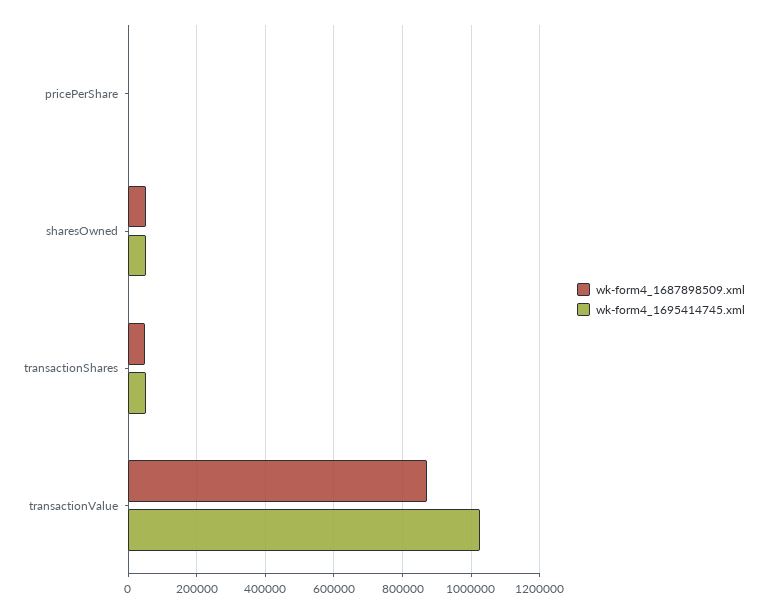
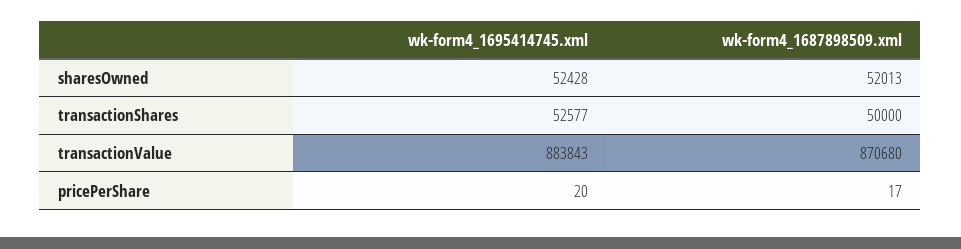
wk-form4_1695414745.xml, transactionValue: 1020000 -> 883843

